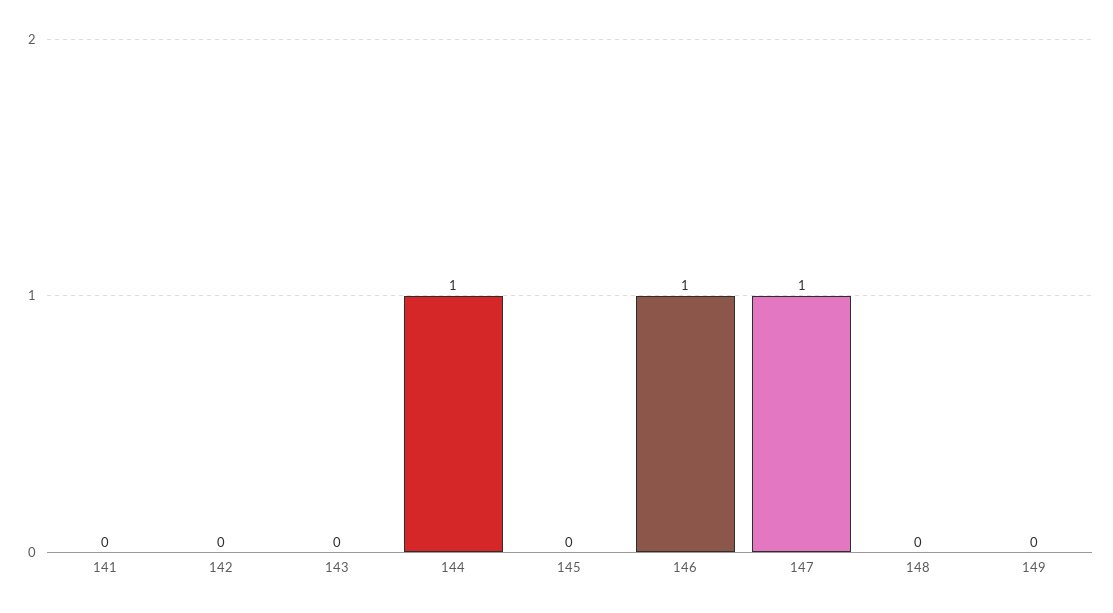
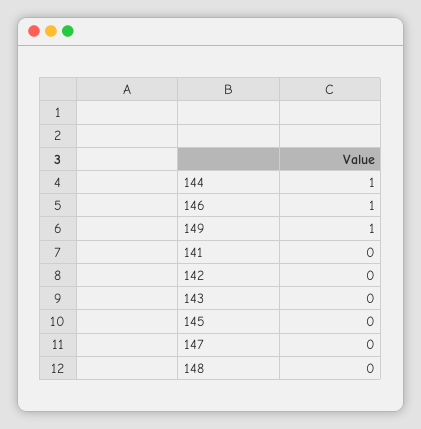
147: 1 -> 0
149: 0 -> 1

